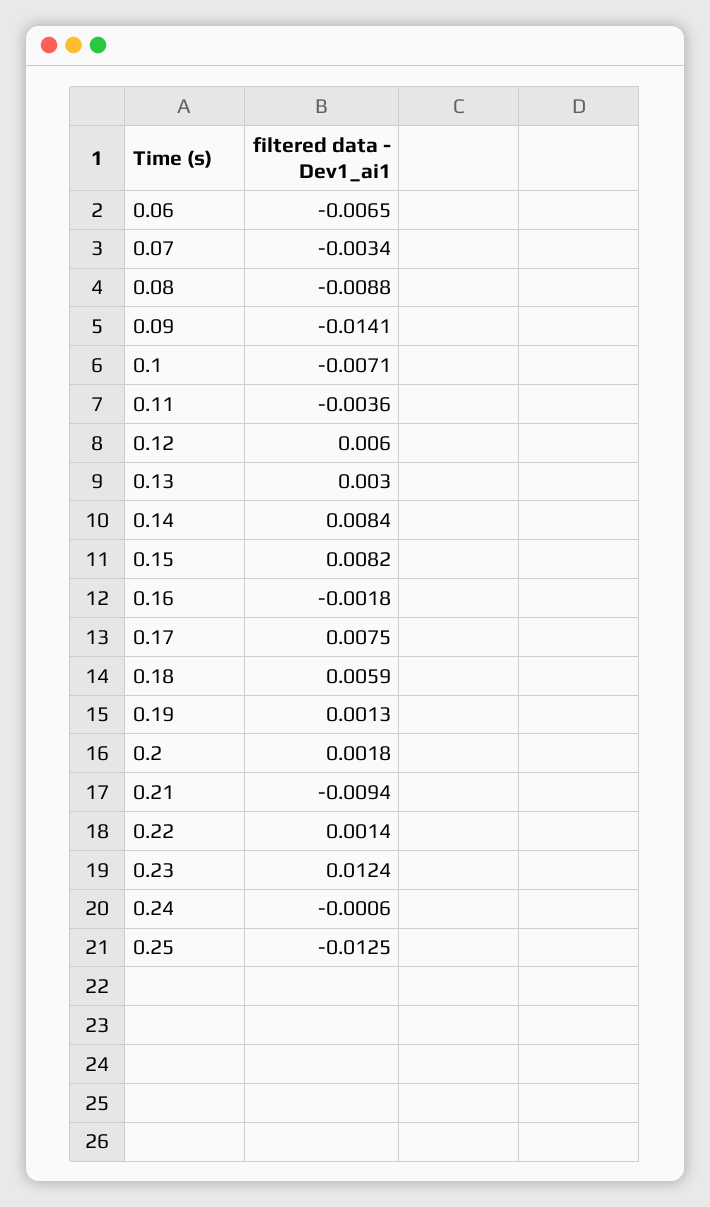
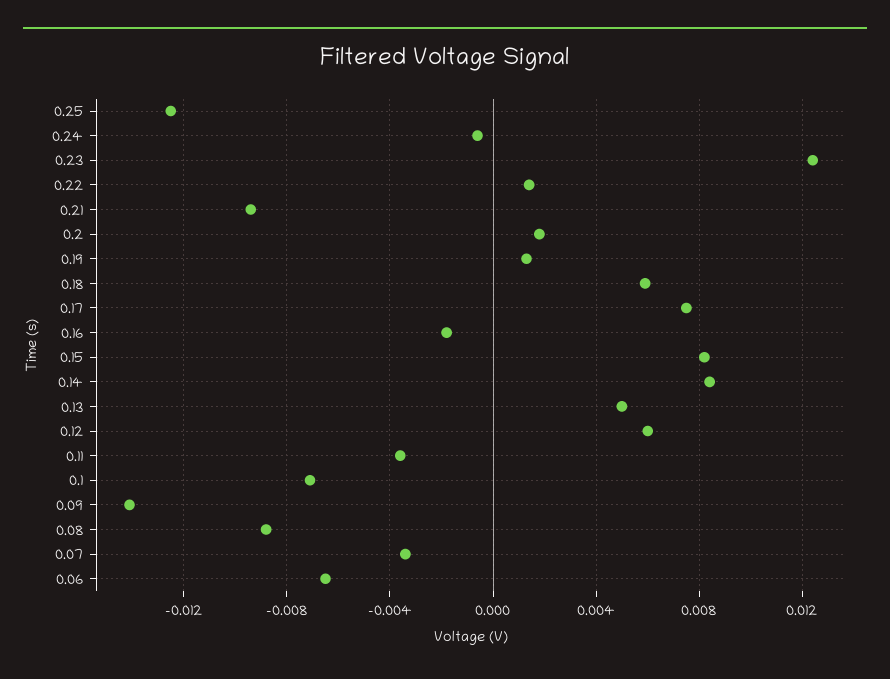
0.13: 0.003 -> 0.005

